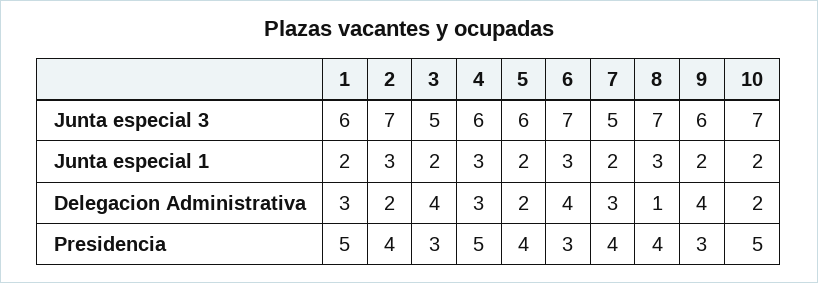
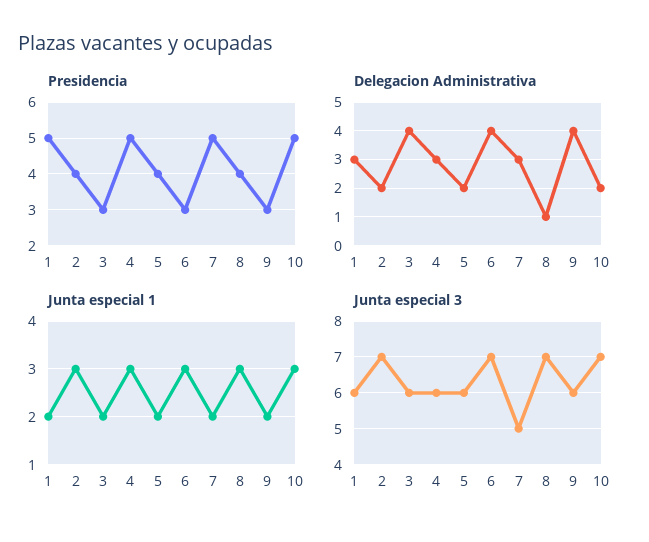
Junta especial 3, 3: 5 -> 6
Junta especial 1, 10: 2 -> 3
Presidencia, 7: 4 -> 5

